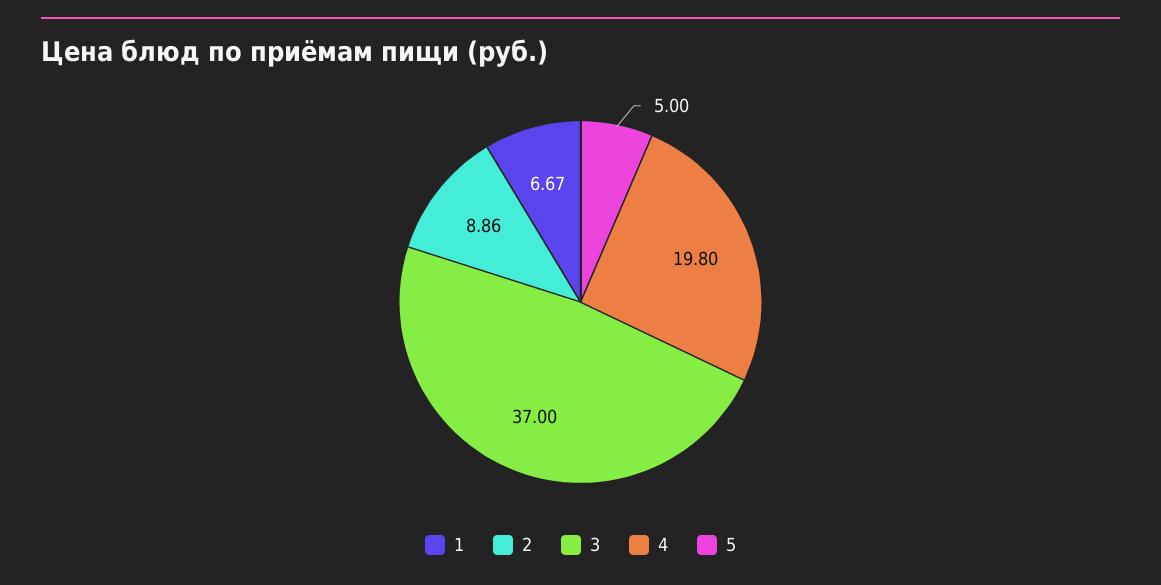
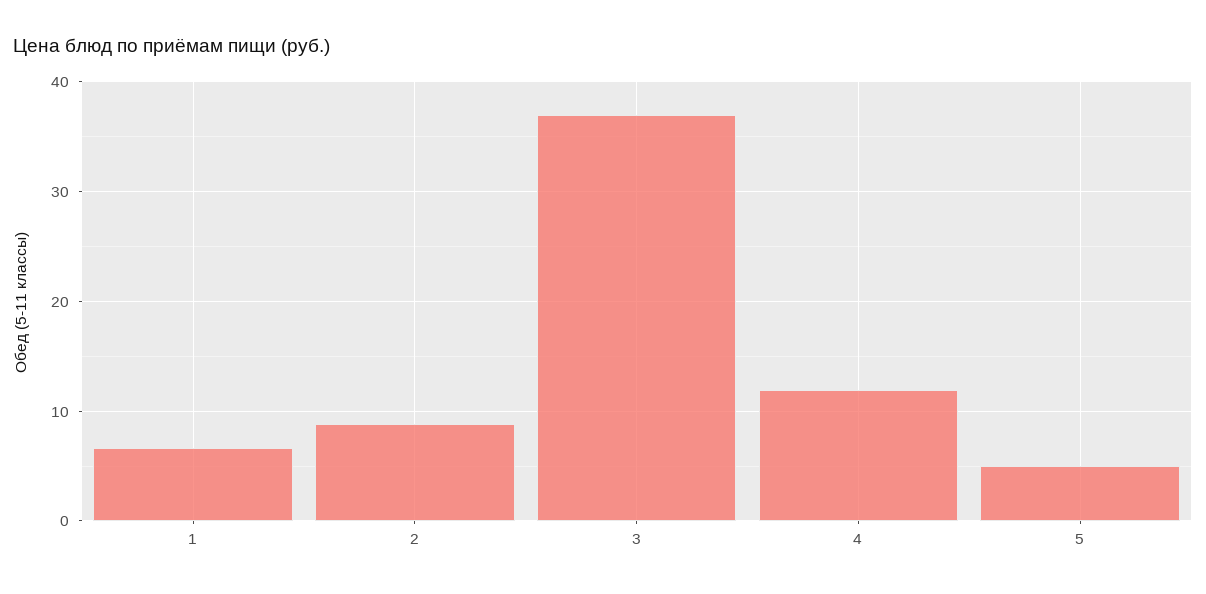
4: 19.8 -> 12

